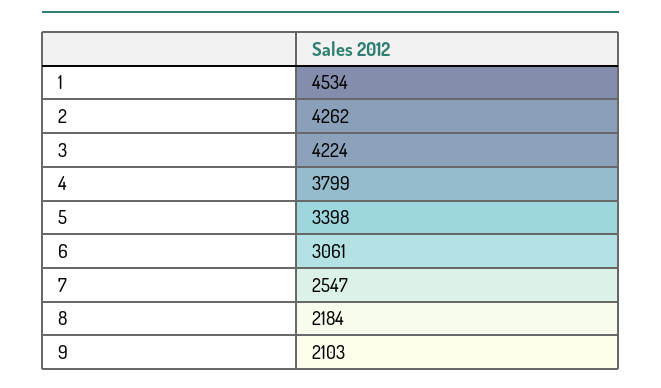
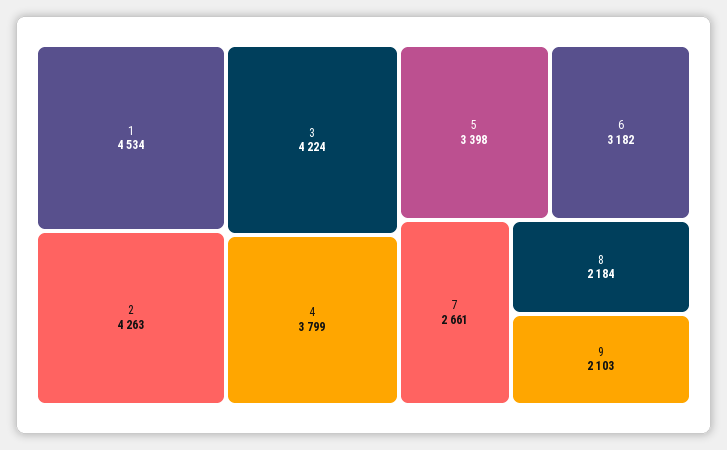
2: 4262 -> 4263
6: 3061 -> 3182
7: 2547 -> 2661

